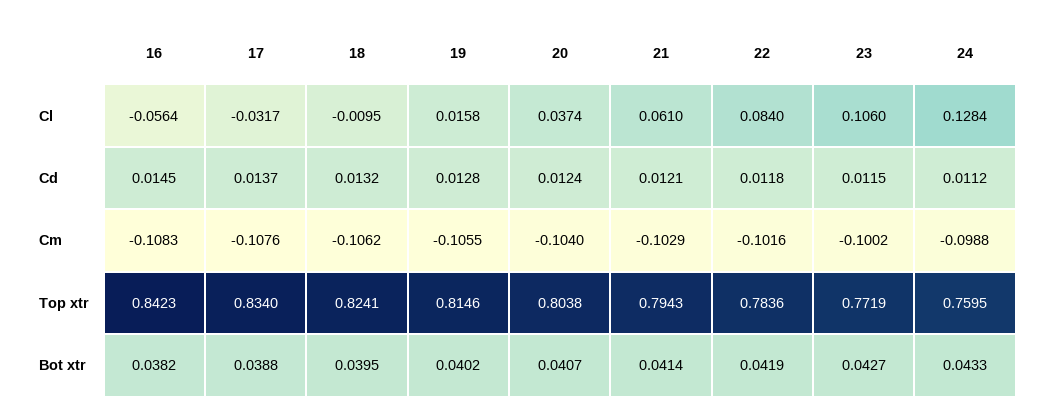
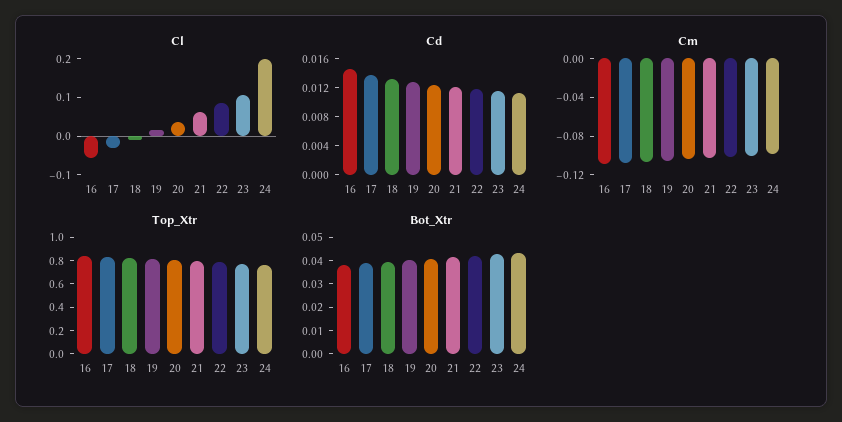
Cl, 24: 0.1284 -> 0.2

